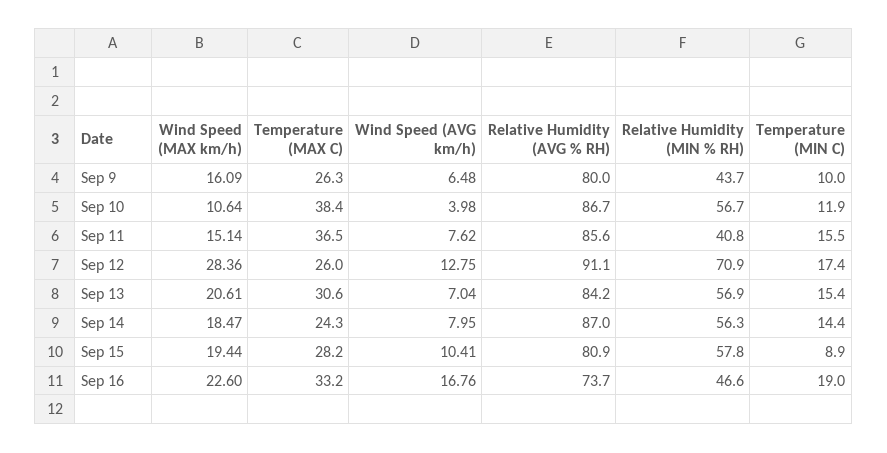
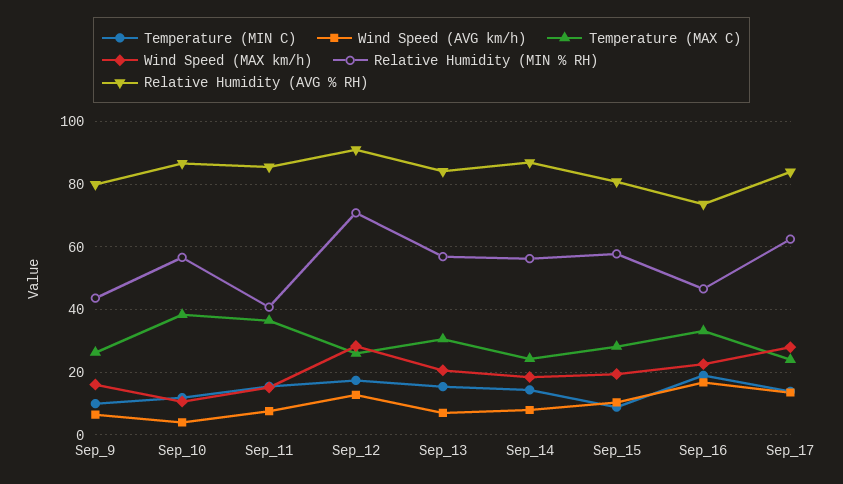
Temperature (MIN C), Sep_17: none -> 14
Wind Speed (AVG km/h), Sep_17: none -> 14
Temperature (MAX C), Sep_17: none -> 24
Wind Speed (MAX km/h), Sep_17: none -> 28
Relative Humidity (MIN % RH), Sep_17: none -> 62
Relative Humidity (AVG % RH), Sep_17: none -> 84

